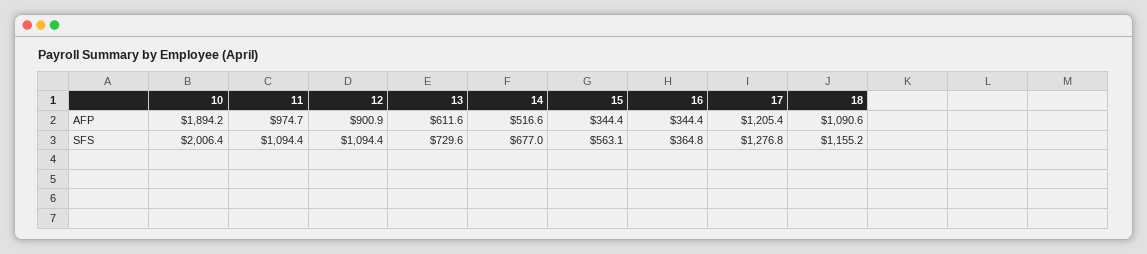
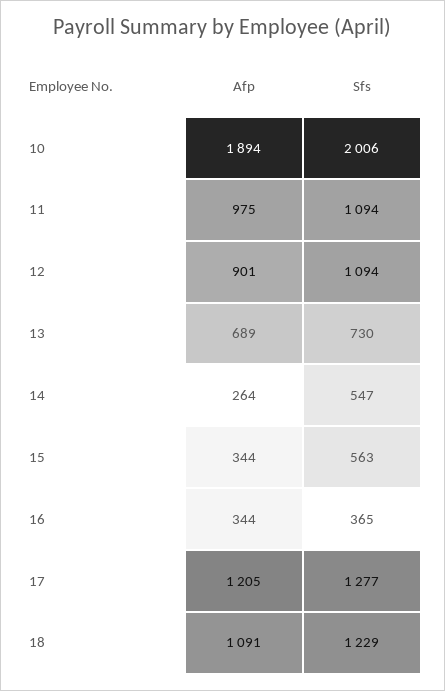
13, AFP: 611.6 -> 689
14, AFP: 516.6 -> 264
14, SFS: 677 -> 547
18, SFS: 1155.2 -> 1229

